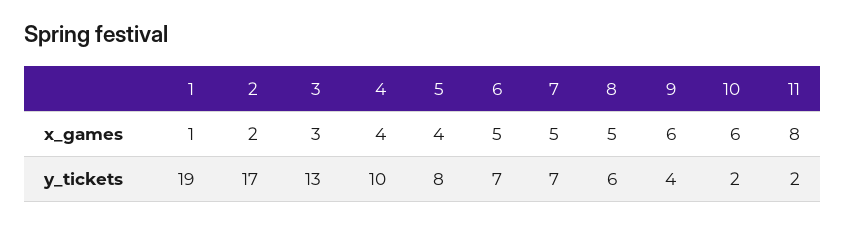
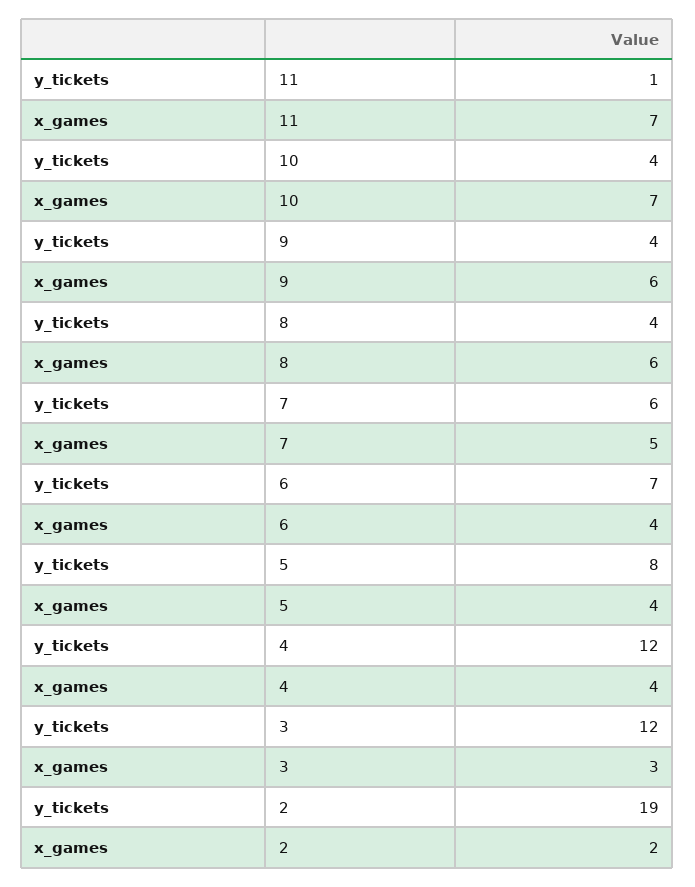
1, x_games: 1 -> none
6, x_games: 5 -> 4
8, x_games: 5 -> 6
10, x_games: 6 -> 7
11, x_games: 8 -> 7
1, y_tickets: 19 -> none
2, y_tickets: 17 -> 19
3, y_tickets: 13 -> 12
4, y_tickets: 10 -> 12
7, y_tickets: 7 -> 6
8, y_tickets: 6 -> 4
10, y_tickets: 2 -> 4
11, y_tickets: 2 -> 1

